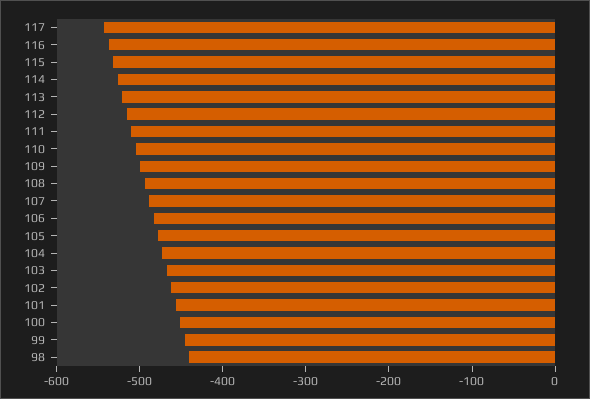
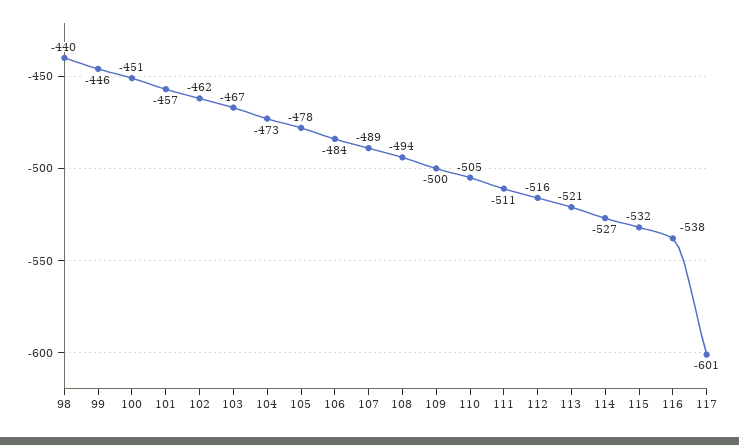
117: -540 -> -601

